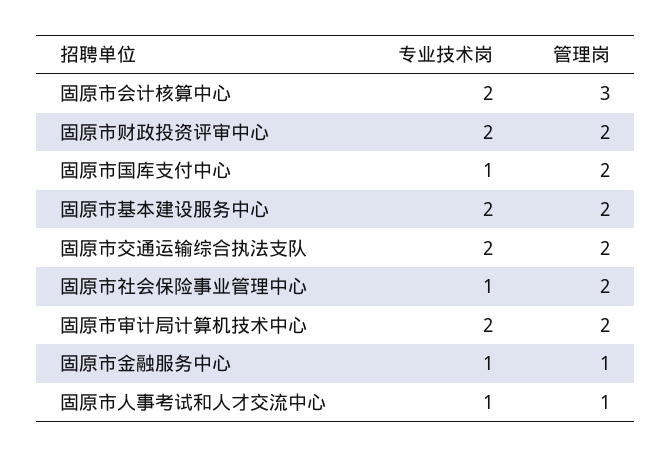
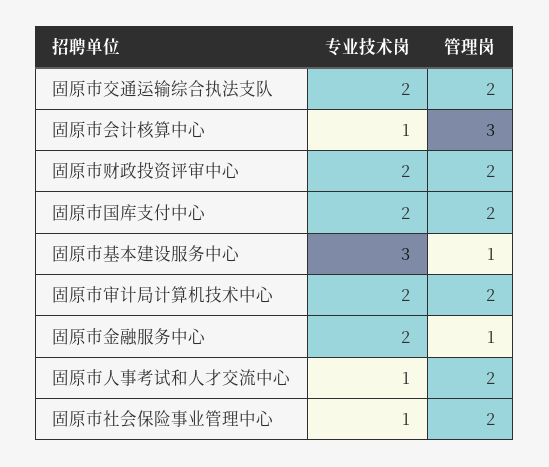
专业技术岗, 固原市会计核算中心: 2 -> 1
专业技术岗, 固原市国库支付中心: 1 -> 2
专业技术岗, 固原市基本建设服务中心: 2 -> 3
管理岗, 固原市基本建设服务中心: 2 -> 1
专业技术岗, 固原市金融服务中心: 1 -> 2
管理岗, 固原市人事考试和人才交流中心: 1 -> 2

